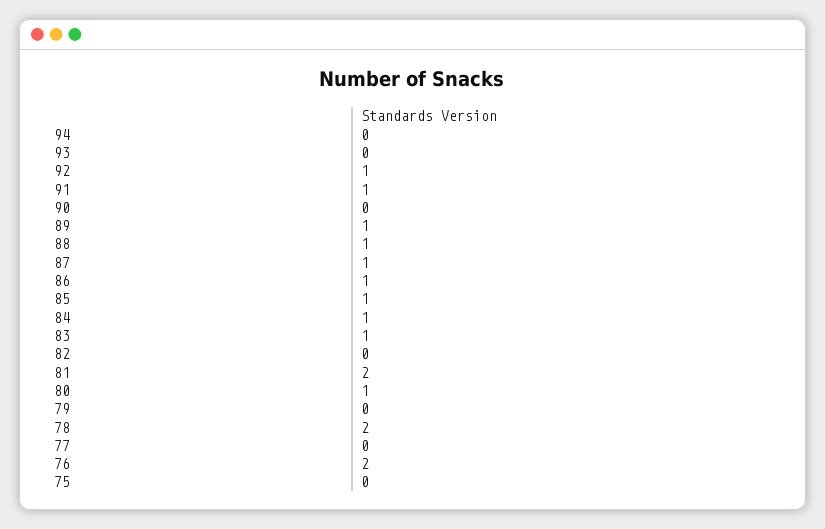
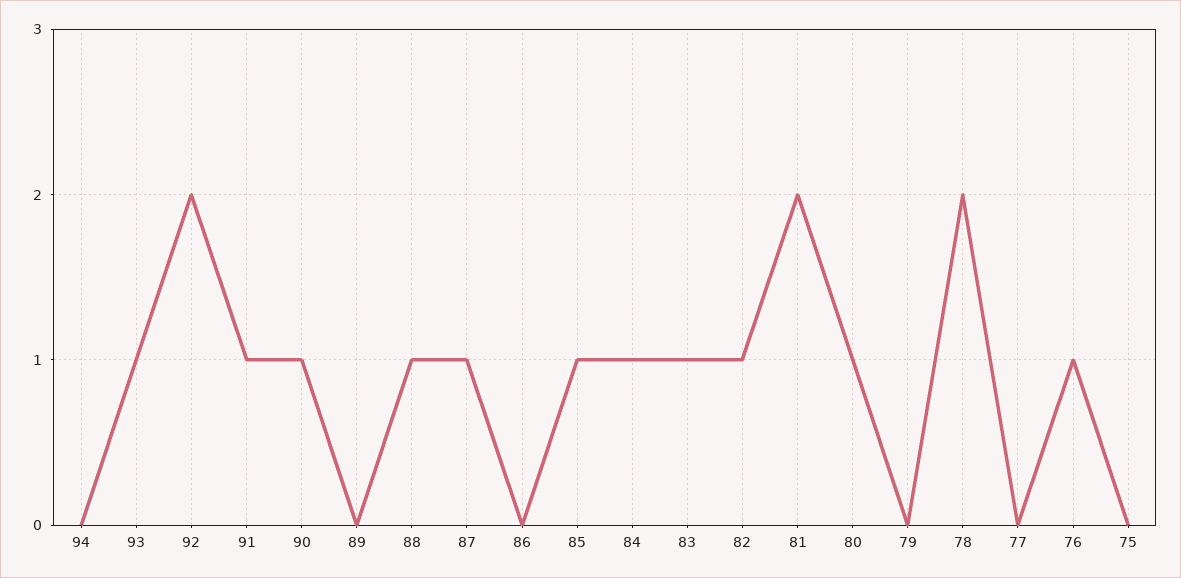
93: 0 -> 1
92: 1 -> 2
90: 0 -> 1
89: 1 -> 0
86: 1 -> 0
82: 0 -> 1
76: 2 -> 1

